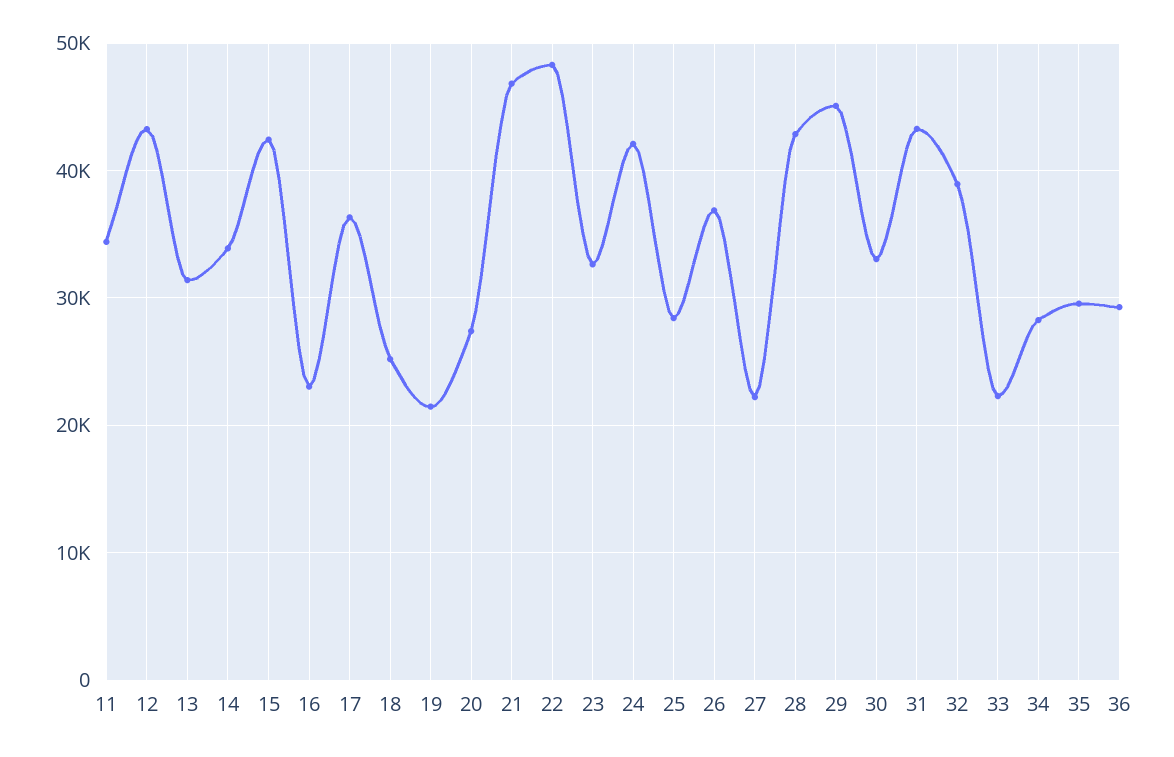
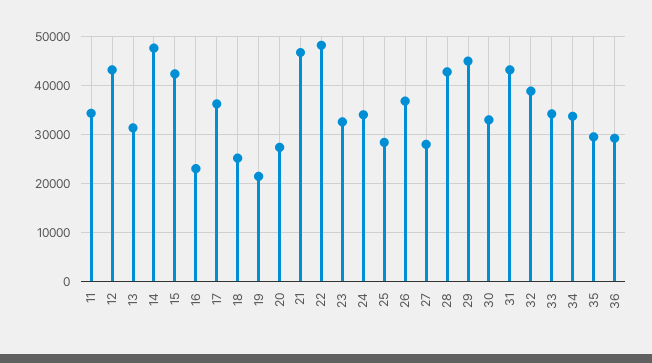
14: 34000 -> 48000
24: 42000 -> 34000
27: 22000 -> 28000
33: 22000 -> 34000
34: 28000 -> 34000

